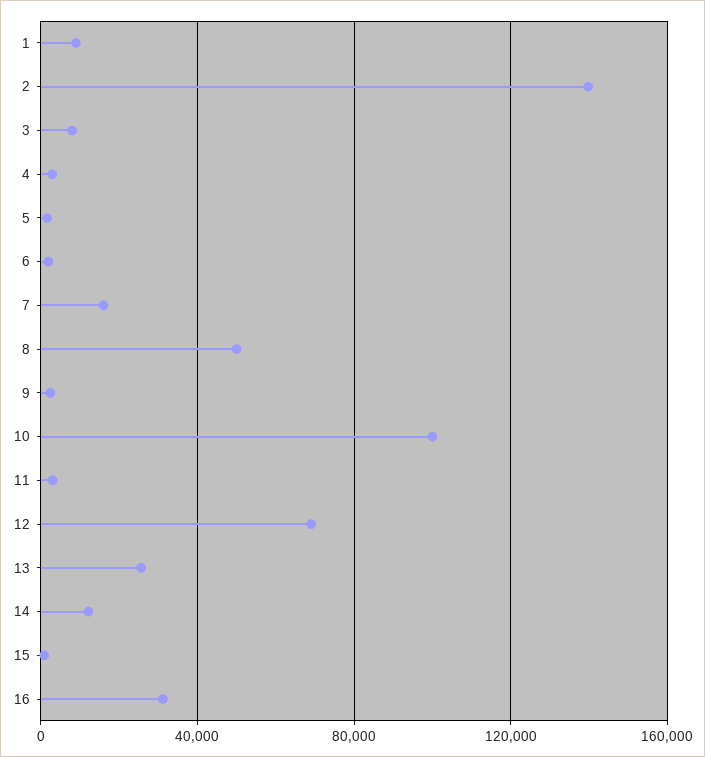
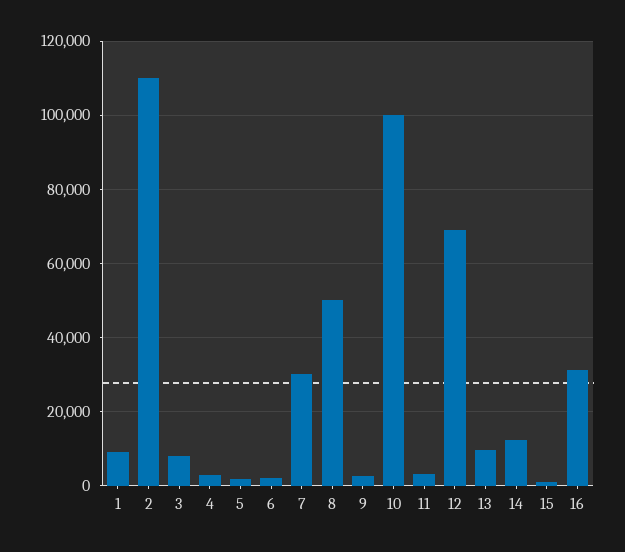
2: 140000 -> 110000
7: 15000 -> 30000
13: 25000 -> 10000

